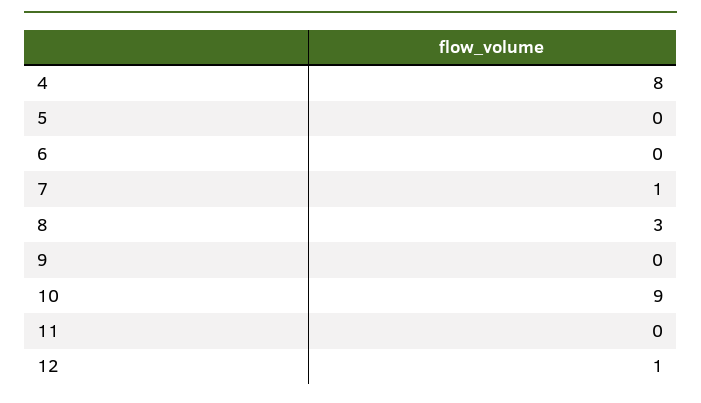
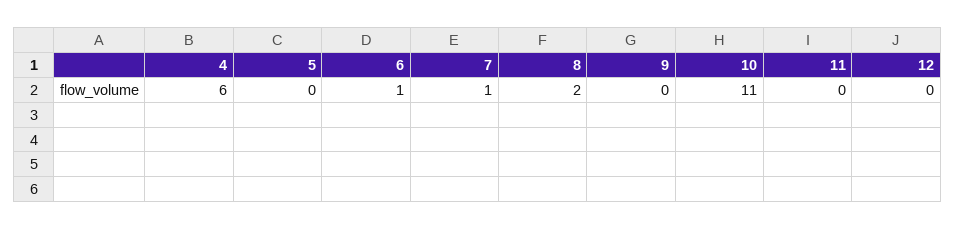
4: 8 -> 6
6: 0 -> 1
8: 3 -> 2
10: 9 -> 11
12: 1 -> 0

